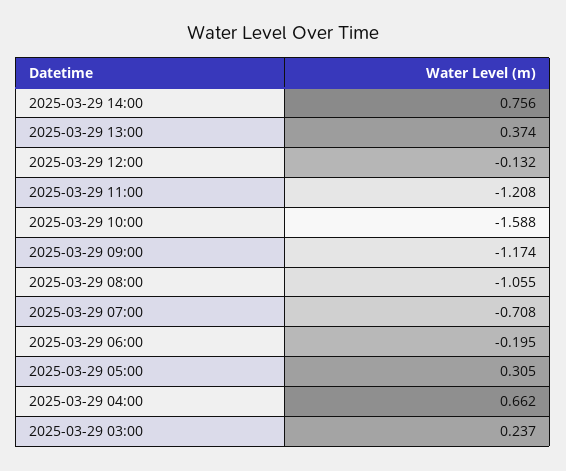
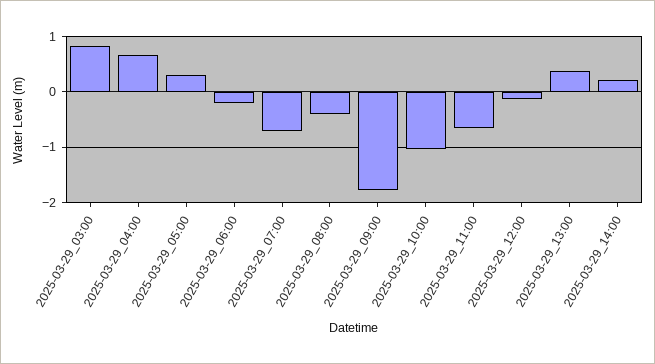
2025-03-29 14:00: 0.756 -> 0.2
2025-03-29 11:00: -1.208 -> -0.6
2025-03-29 10:00: -1.588 -> -1
2025-03-29 09:00: -1.174 -> -1.8
2025-03-29 08:00: -1.055 -> -0.4
2025-03-29 03:00: 0.237 -> 0.8

